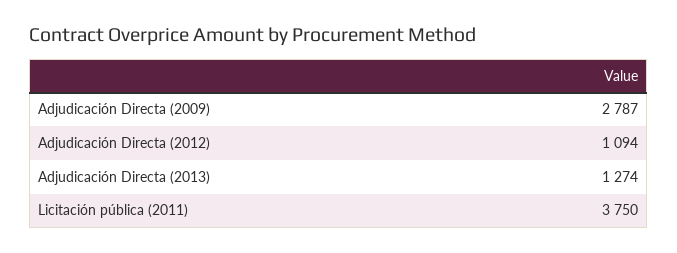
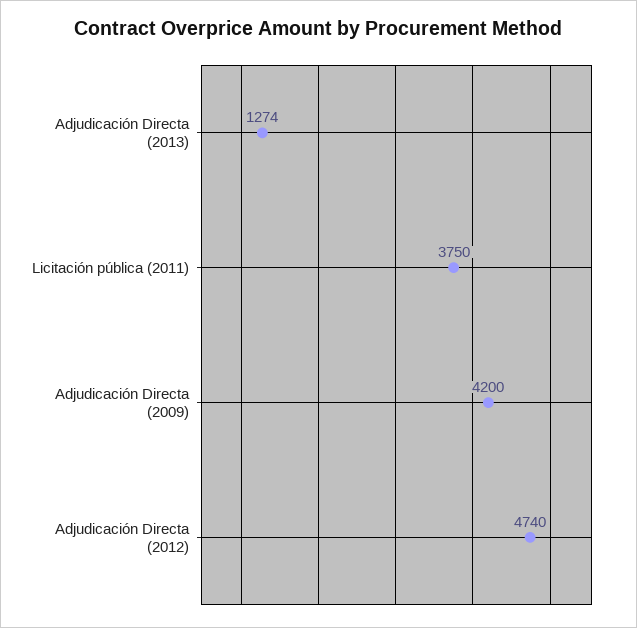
Adjudicación Directa (2009): 2787 -> 4200
Adjudicación Directa (2012): 1094 -> 4740

